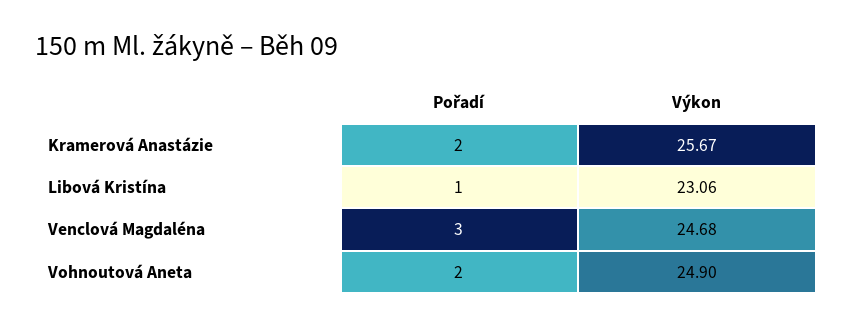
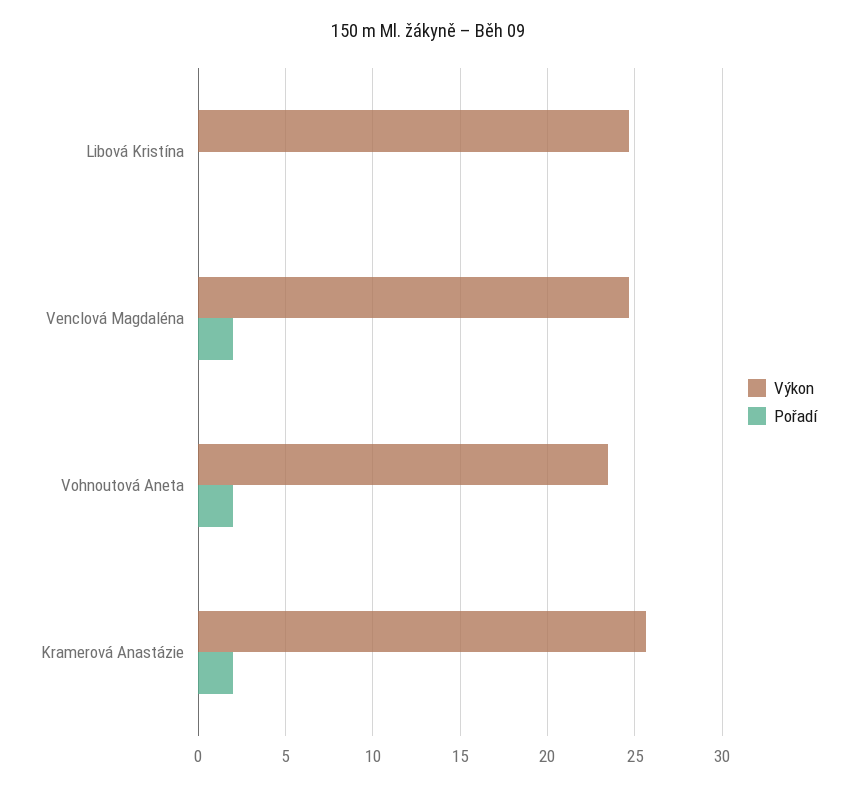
Pořadí, Libová Kristína: 1 -> 0
Výkon, Libová Kristína: 23.06 -> 24.5
Pořadí, Venclová Magdaléna: 3 -> 2
Výkon, Vohnoutová Aneta: 24.9 -> 23.5

